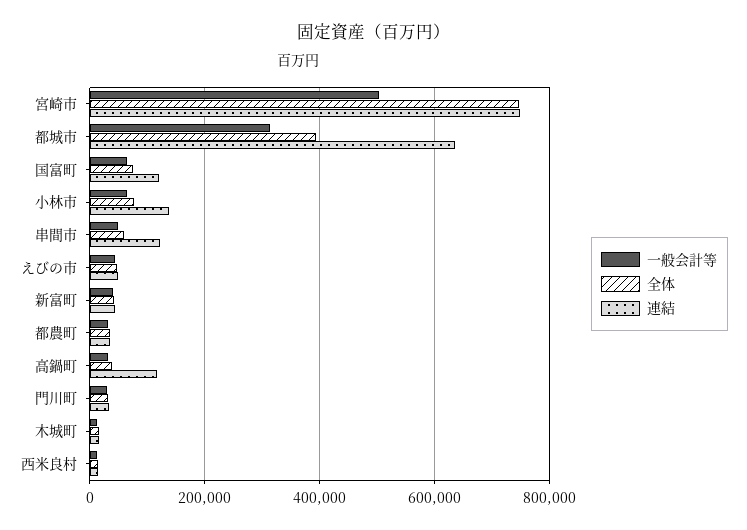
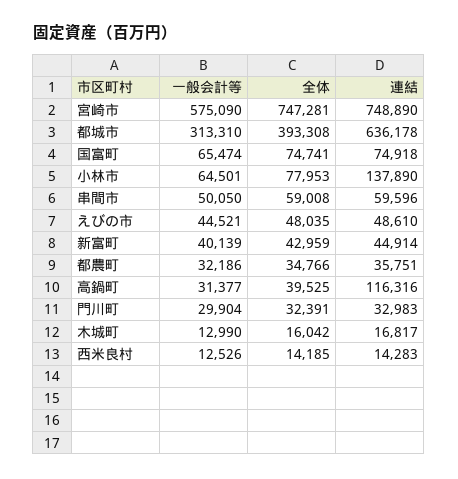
一般会計等, 宮崎市: 500000 -> 575090
連結, 国富町: 120000 -> 74918
連結, 串間市: 120000 -> 59596

